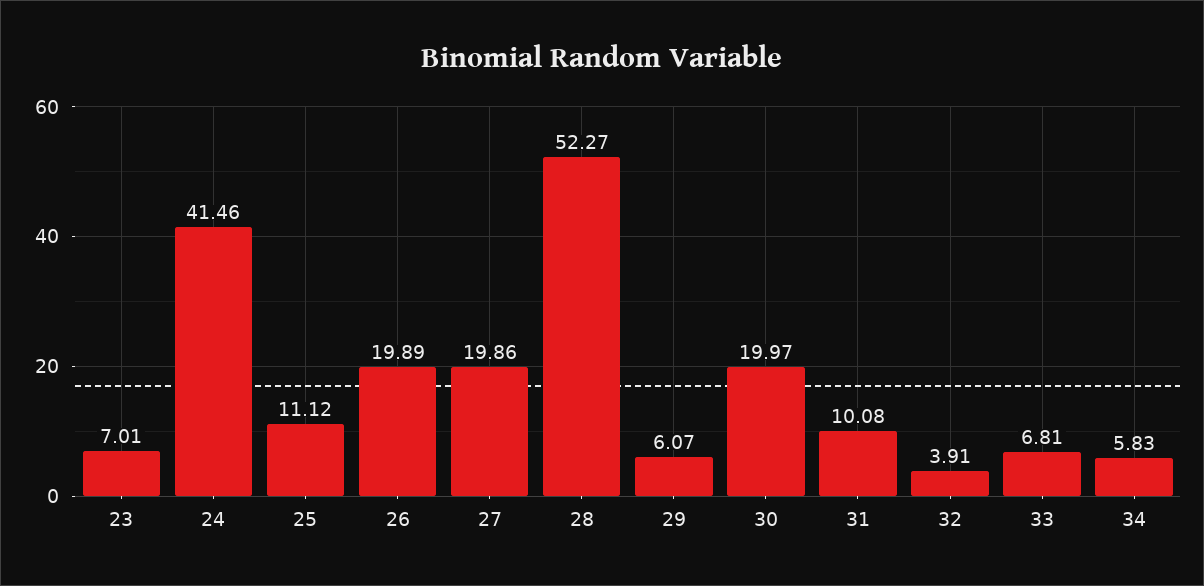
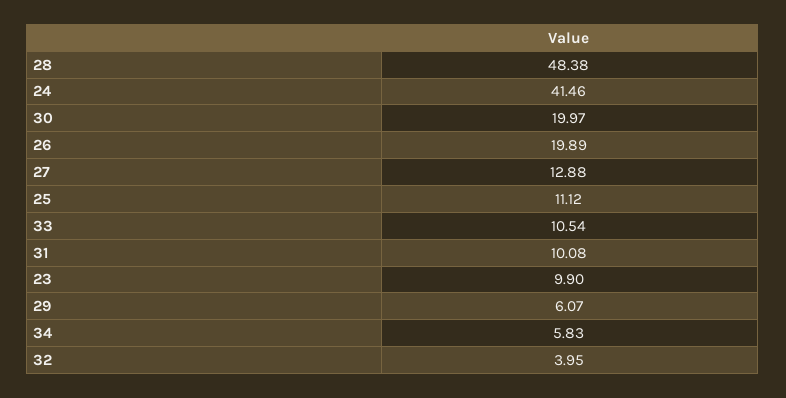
23: 7.01 -> 9.9
27: 19.86 -> 12.88
28: 52.27 -> 48.38
32: 3.91 -> 3.95
33: 6.81 -> 10.54

